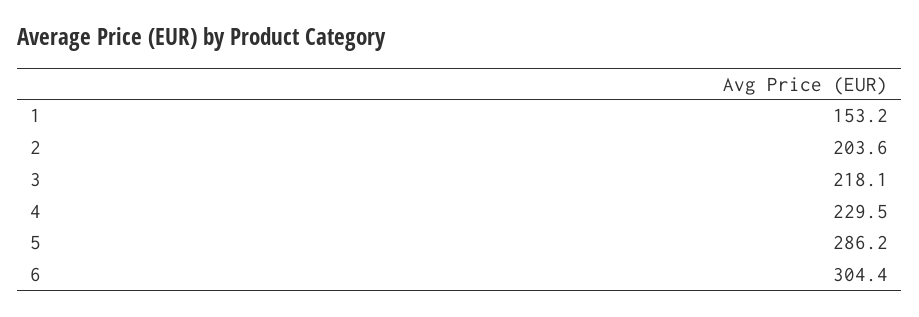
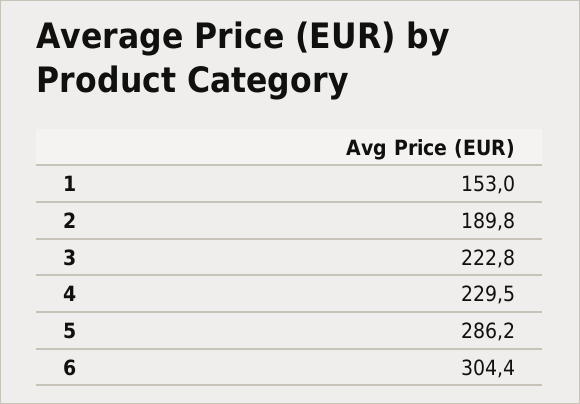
1: 153.2 -> 153
2: 203.6 -> 189.8
3: 218.1 -> 222.8

